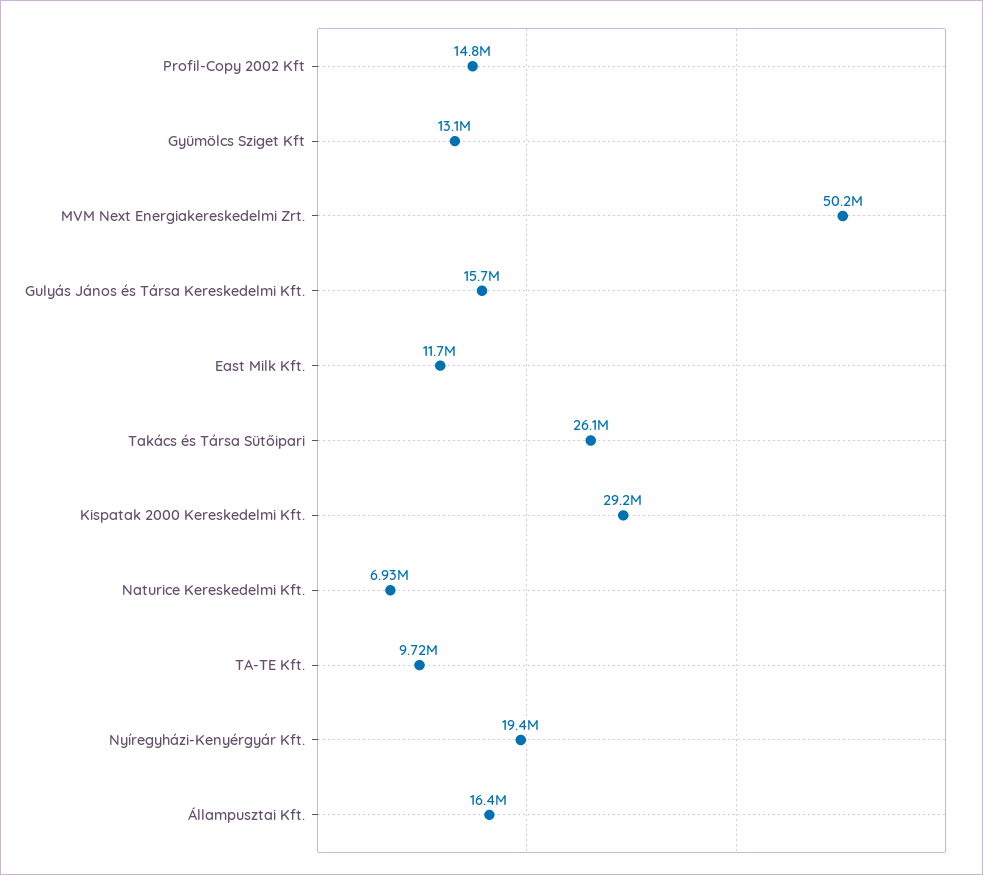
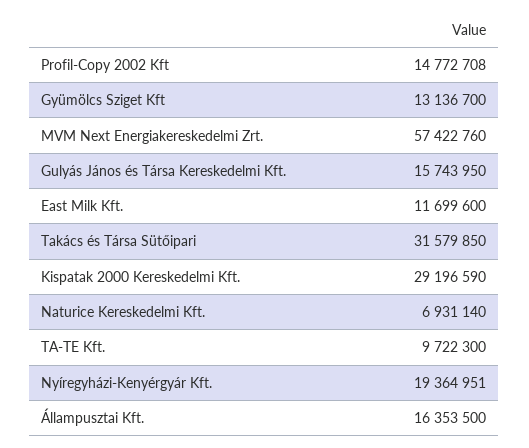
MVM Next Energiakereskedelmi Zrt.: 50200000 -> 57422760
Takács és Társa Sütőipari: 26100000 -> 31579850

